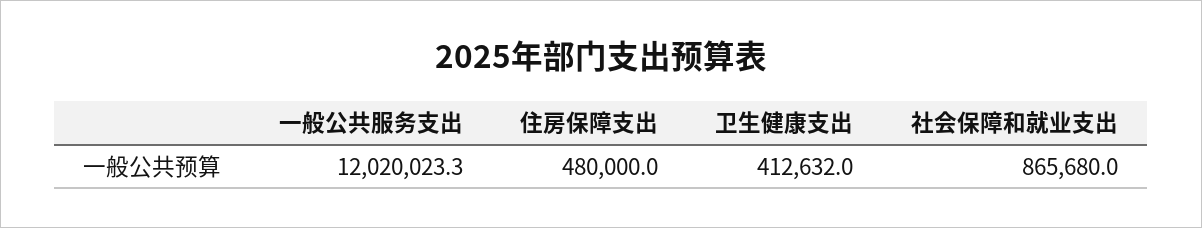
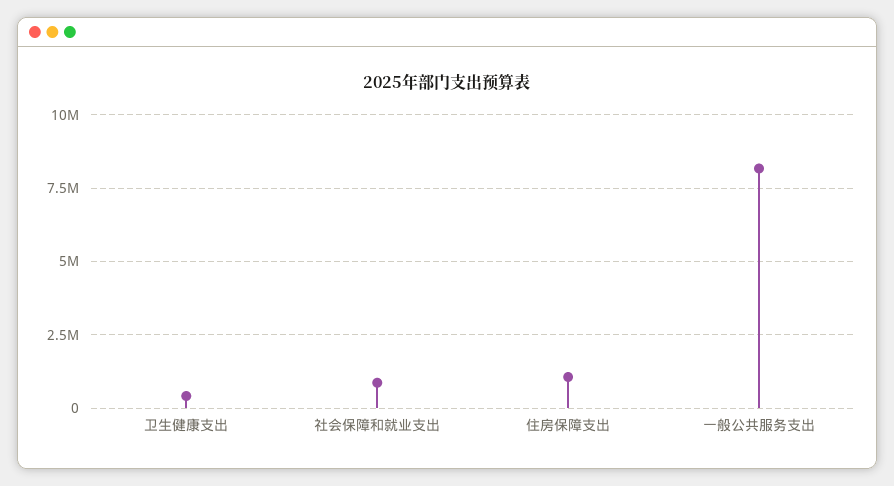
一般公共服务支出: 12020023.3 -> 8250000
住房保障支出: 480000 -> 1000000

